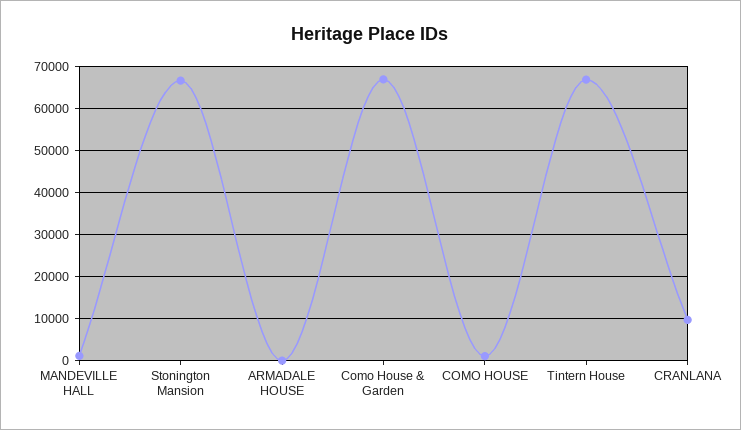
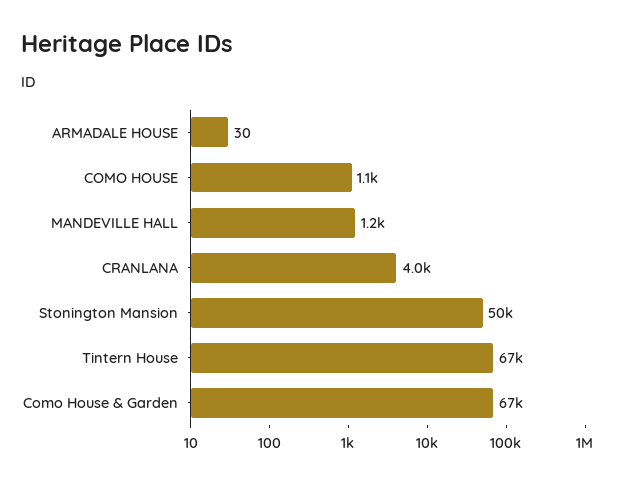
Stonington Mansion: 66000 -> 50000
CRANLANA: 10000 -> 4000

